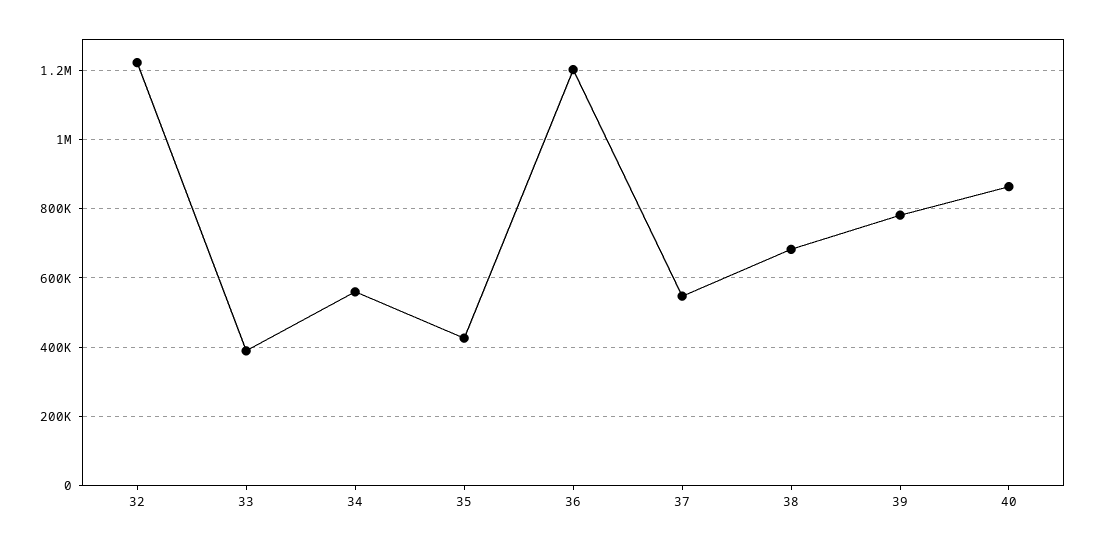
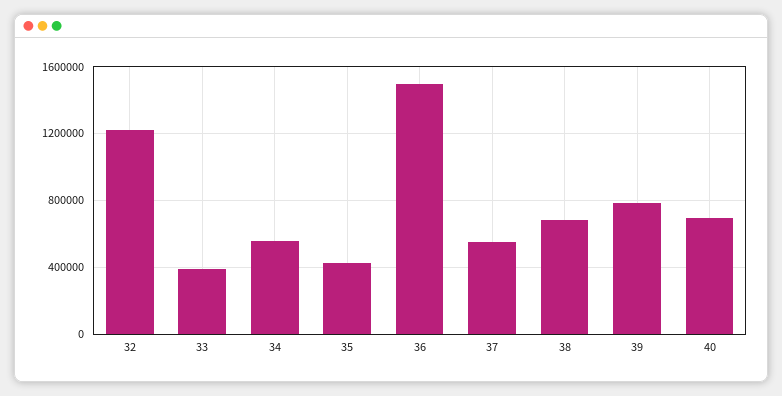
36: 1200000 -> 1500000
40: 860000 -> 700000

